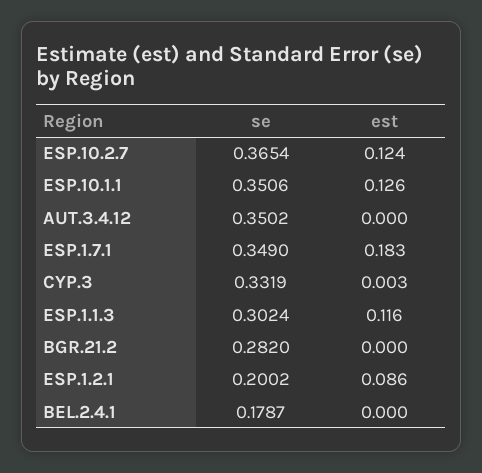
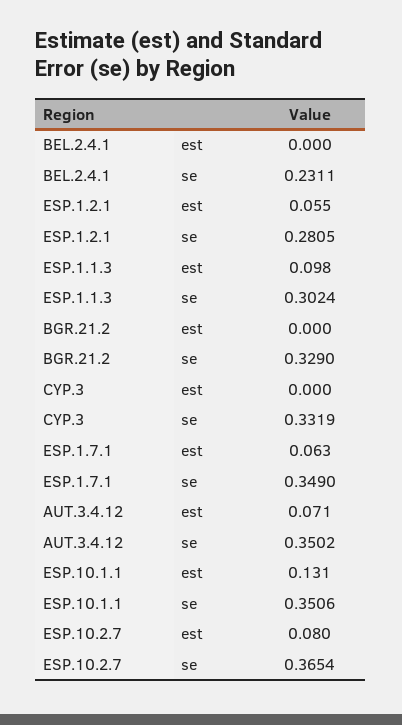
est, ESP.10.2.7: 0.124 -> 0.08
est, ESP.10.1.1: 0.126 -> 0.131
est, AUT.3.4.12: 0 -> 0.071
est, ESP.1.7.1: 0.183 -> 0.063
est, CYP.3: 0.003 -> 0
est, ESP.1.1.3: 0.116 -> 0.098
se, BGR.21.2: 0.282 -> 0.329
se, ESP.1.2.1: 0.2002 -> 0.2805
est, ESP.1.2.1: 0.086 -> 0.055
se, BEL.2.4.1: 0.1787 -> 0.2311

